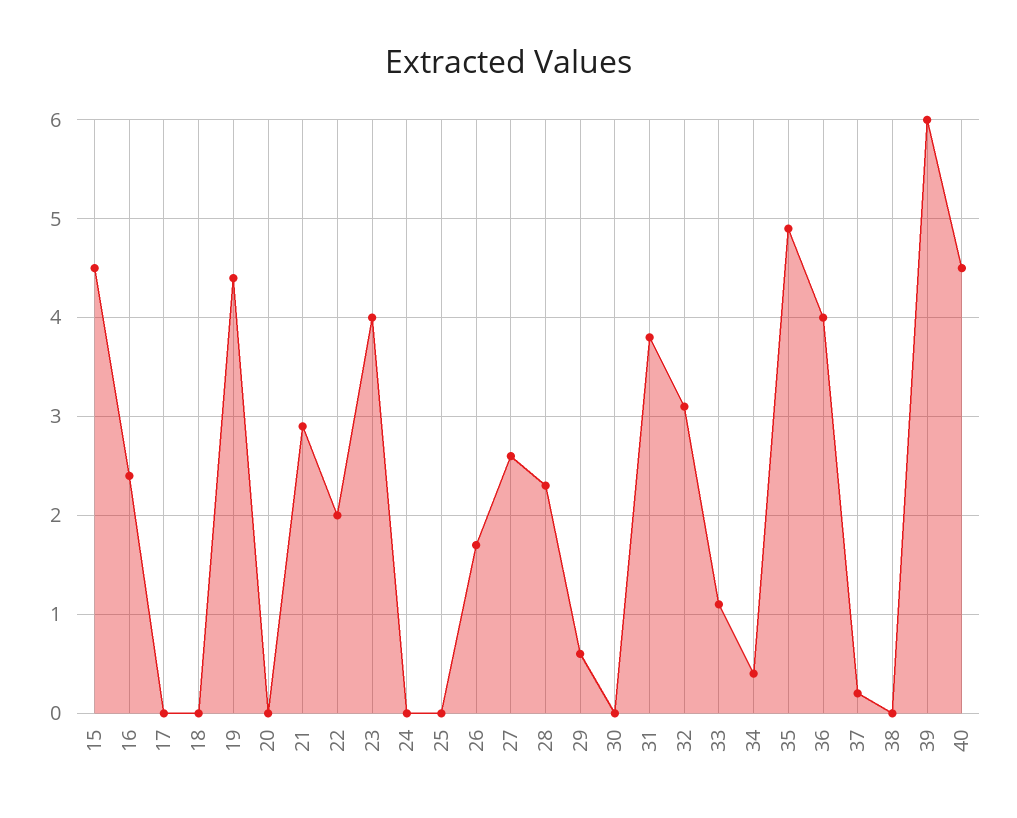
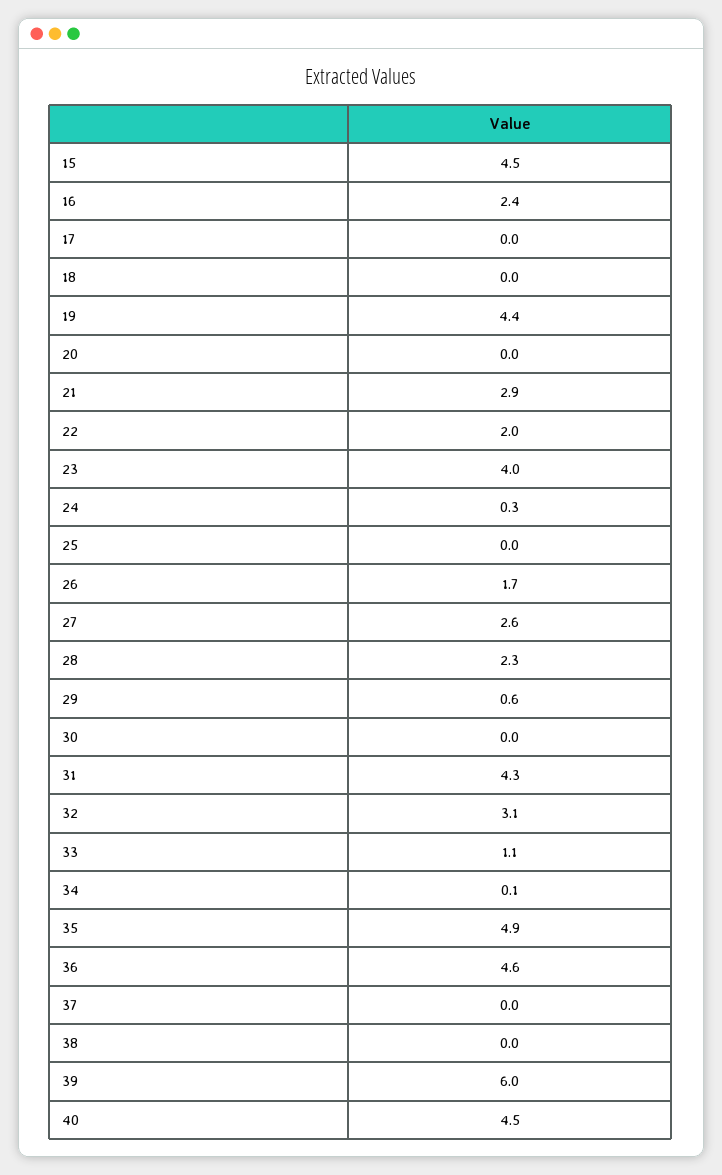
24: 0 -> 0.3
31: 3.8 -> 4.3
34: 0.4 -> 0.1
36: 4 -> 4.6
37: 0.2 -> 0

